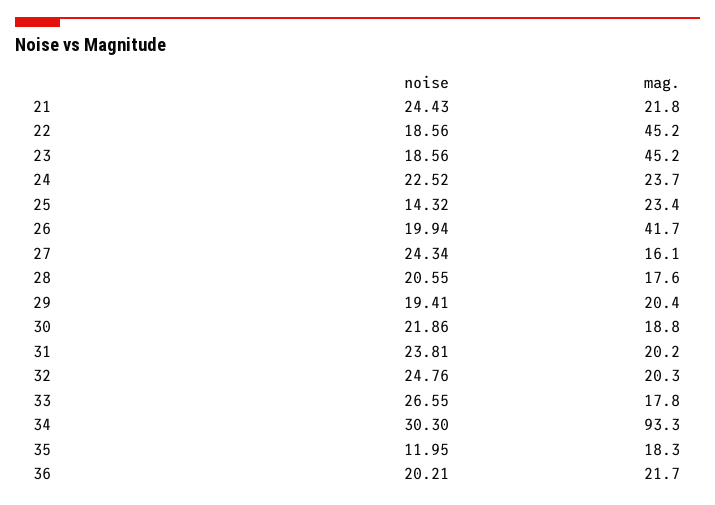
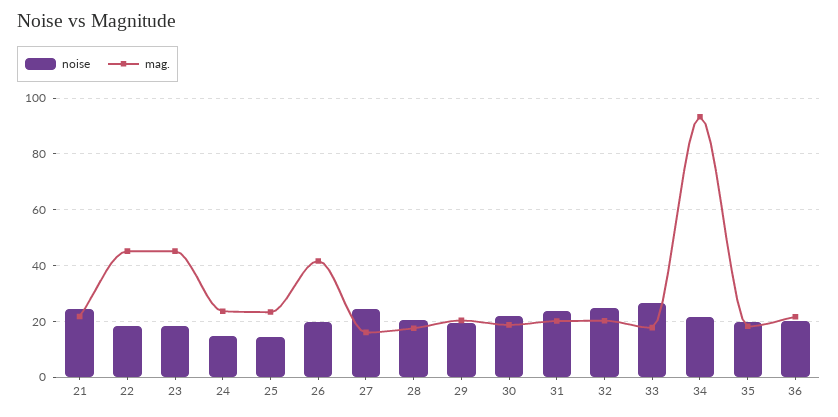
noise, 24: 22.52 -> 15
noise, 34: 30.3 -> 22.5
noise, 35: 11.95 -> 20

